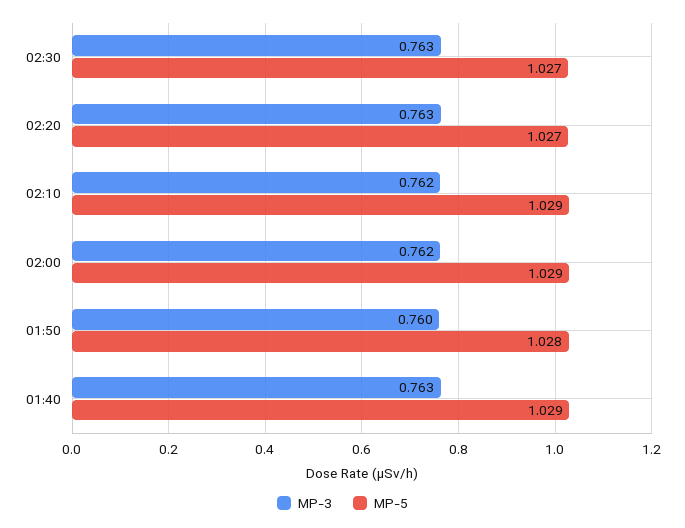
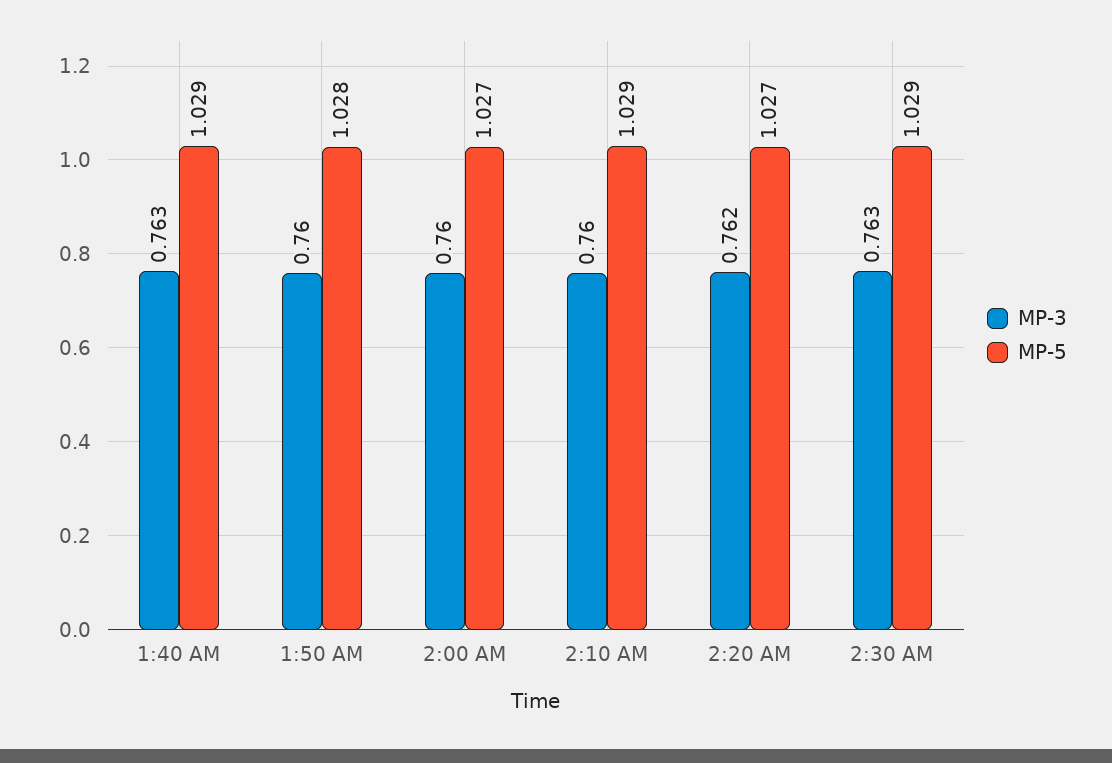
MP-5, 02:30: 1.027 -> 1.029
MP-3, 02:20: 0.763 -> 0.762
MP-3, 02:10: 0.762 -> 0.76
MP-3, 02:00: 0.762 -> 0.76
MP-5, 02:00: 1.029 -> 1.027

